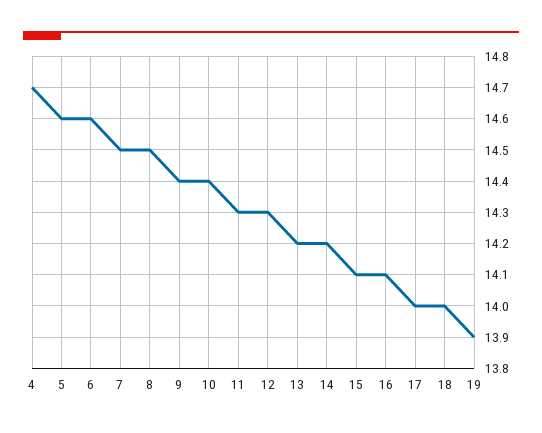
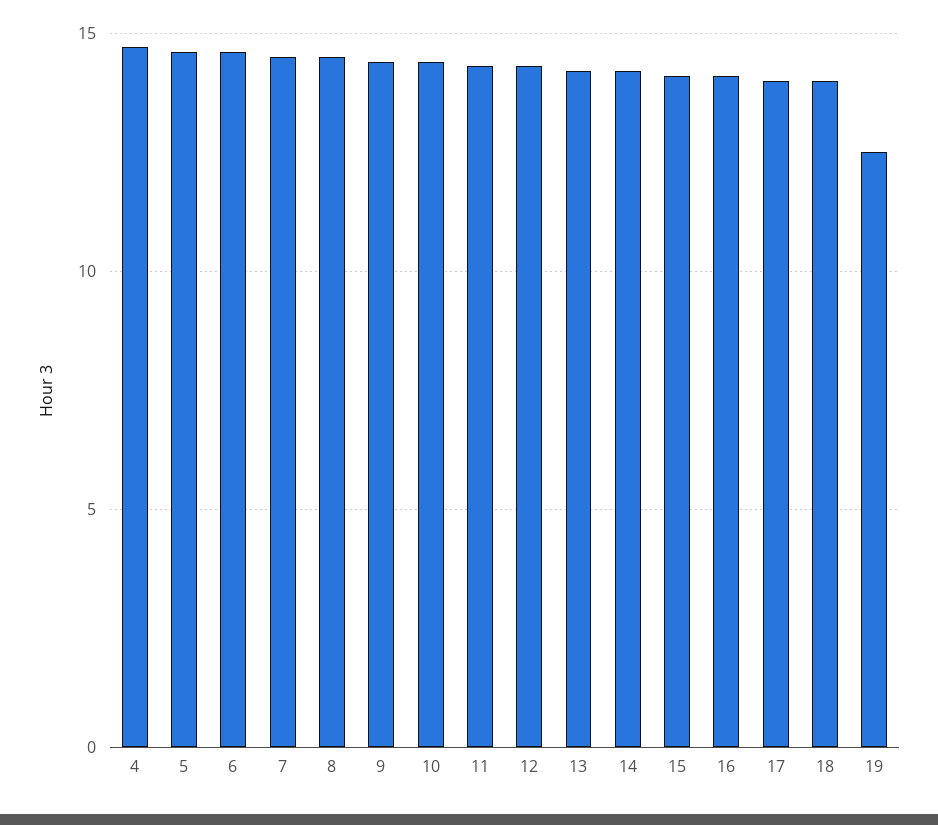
19: 13.9 -> 12.5

